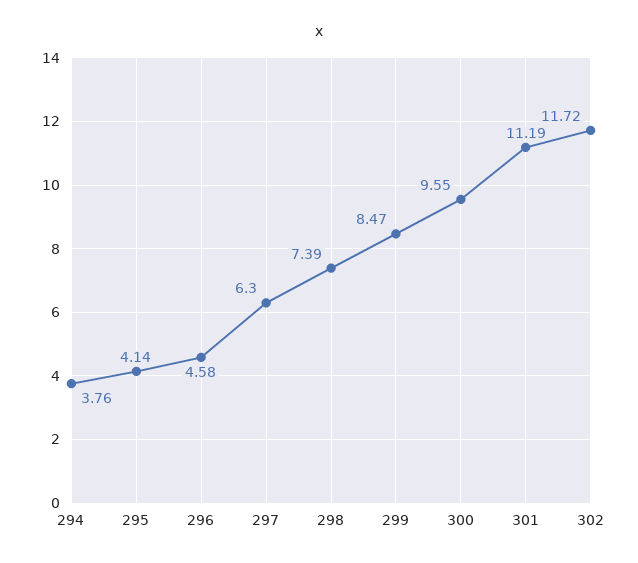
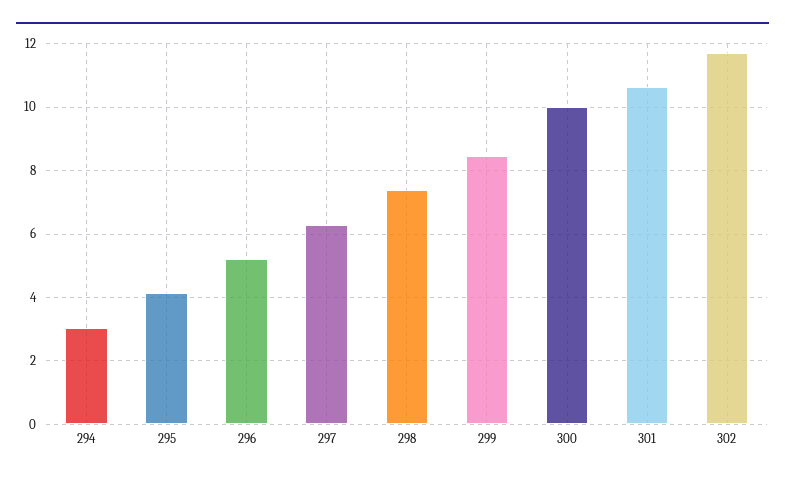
294: 3.76 -> 3
296: 4.58 -> 5.2
300: 9.55 -> 10
301: 11.19 -> 10.6

